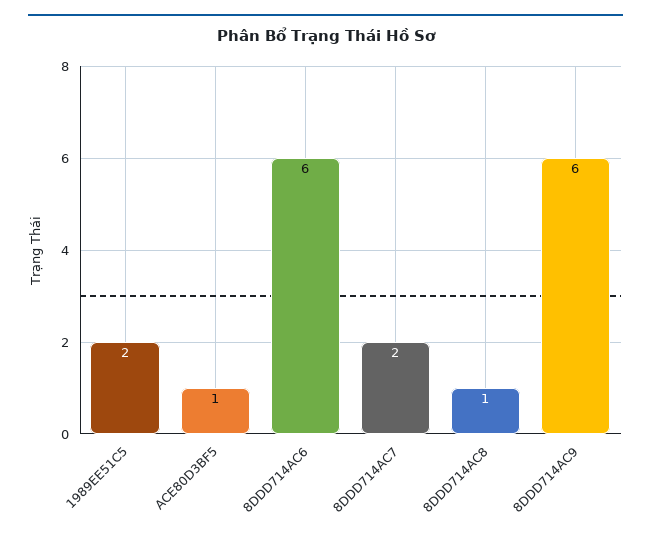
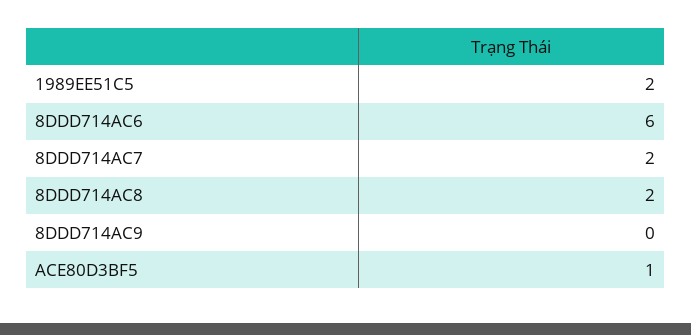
8DDD714AC8: 1 -> 2
8DDD714AC9: 6 -> 0

